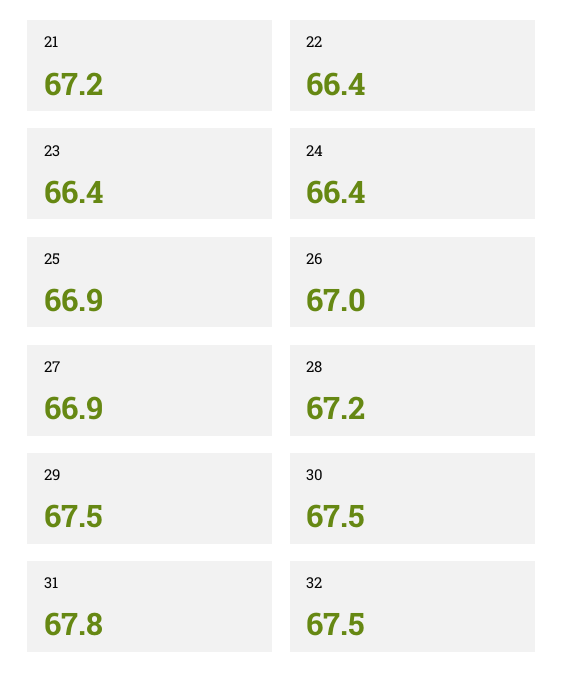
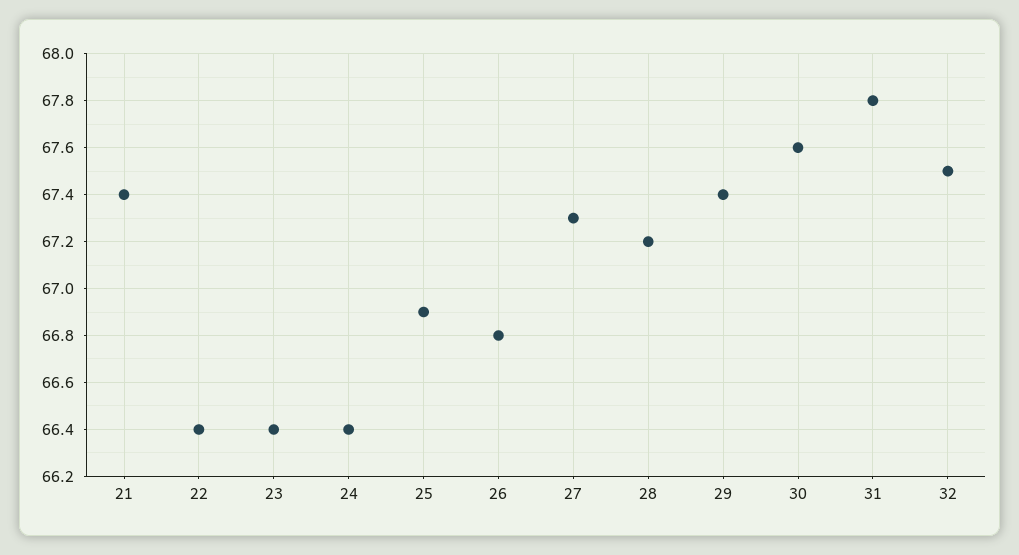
21: 67.2 -> 67.4
26: 67 -> 66.8
27: 66.9 -> 67.3
29: 67.5 -> 67.4
30: 67.5 -> 67.6

